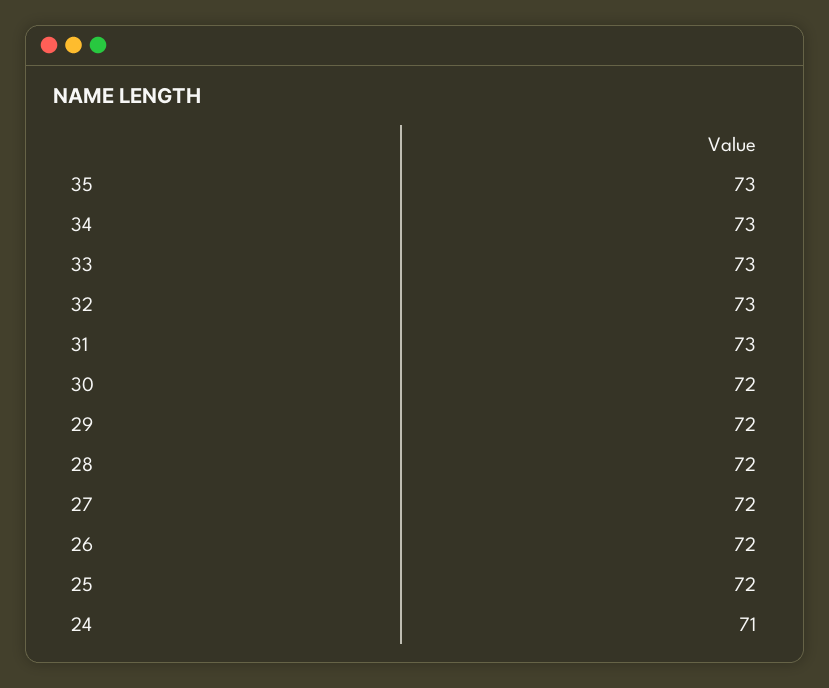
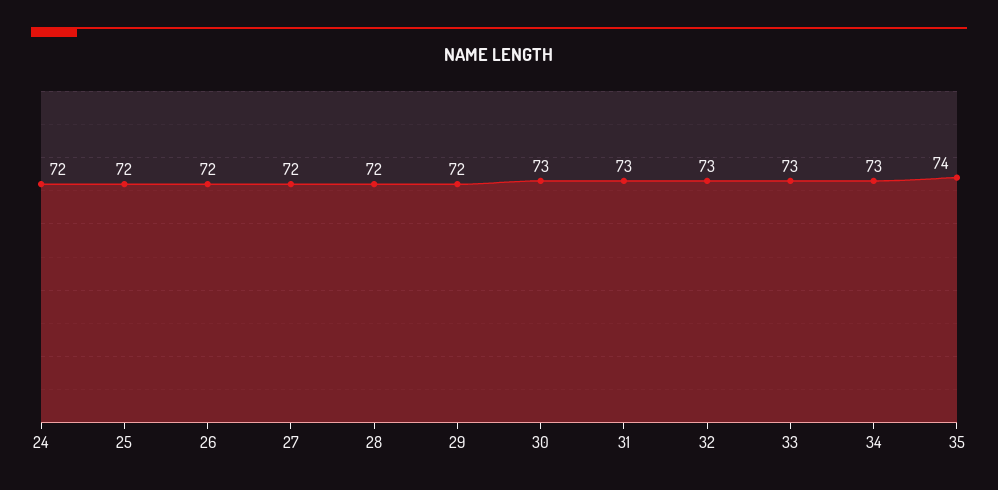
35: 73 -> 74
30: 72 -> 73
24: 71 -> 72

